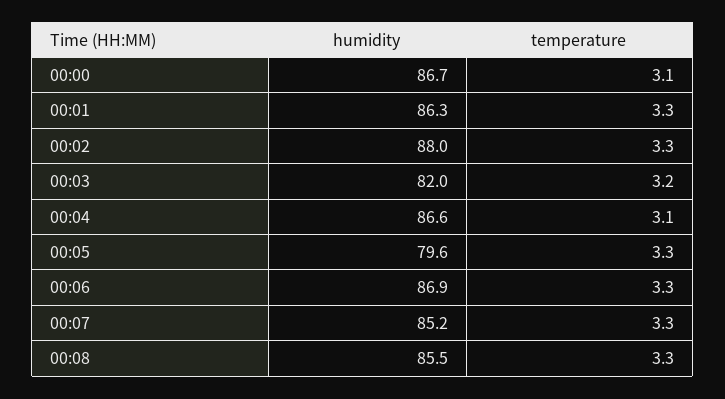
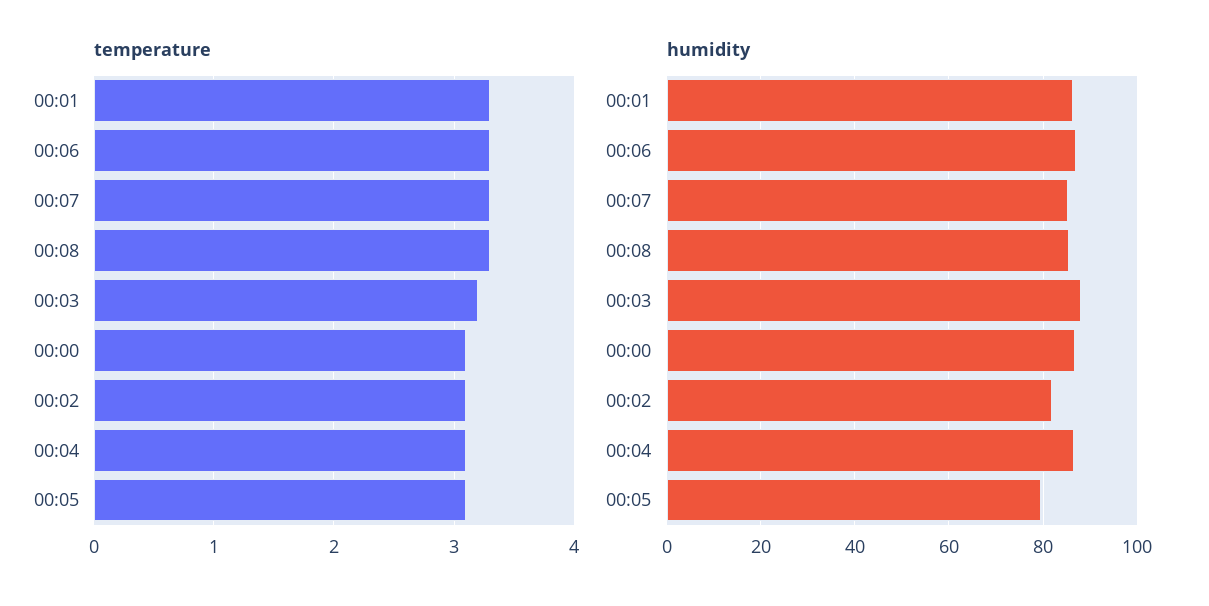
humidity, 00:02: 88 -> 82
temperature, 00:02: 3.3 -> 3.1
humidity, 00:03: 82 -> 88
temperature, 00:05: 3.3 -> 3.1

